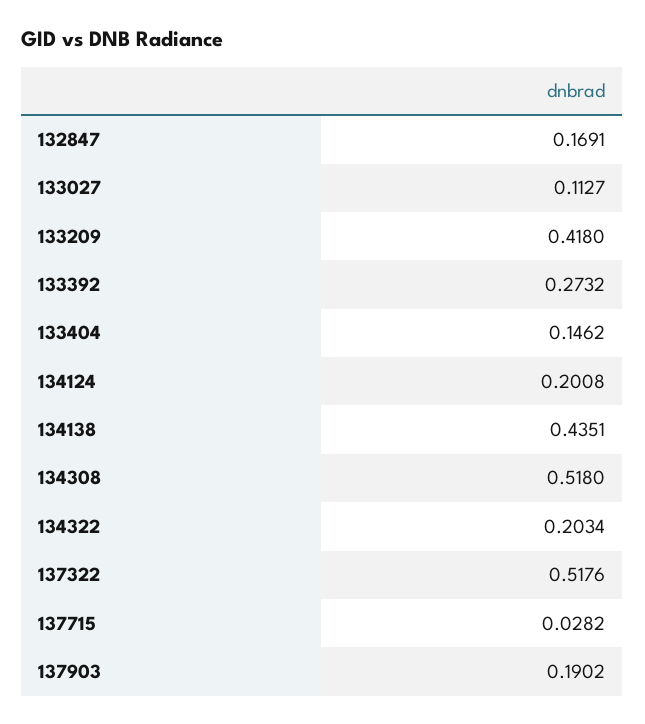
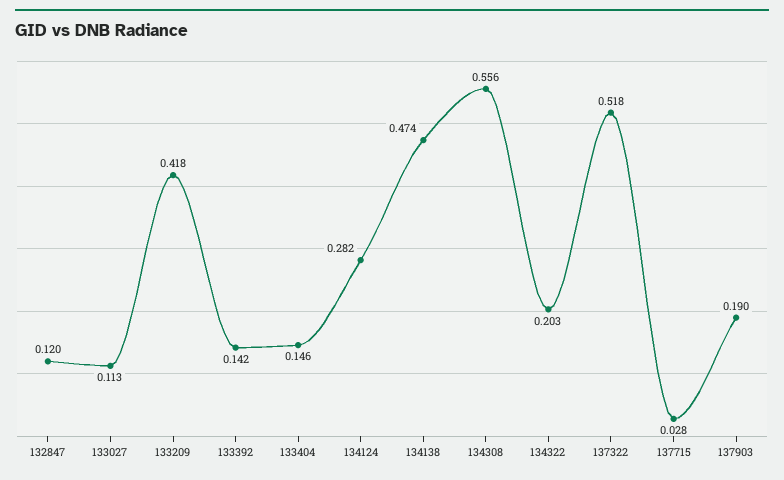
132847: 0.1691 -> 0.12
133392: 0.2732 -> 0.142
134124: 0.2008 -> 0.282
134138: 0.4351 -> 0.474
134308: 0.518 -> 0.556

